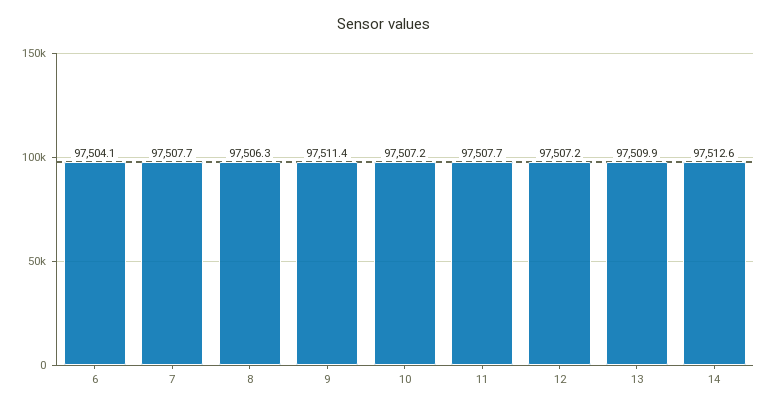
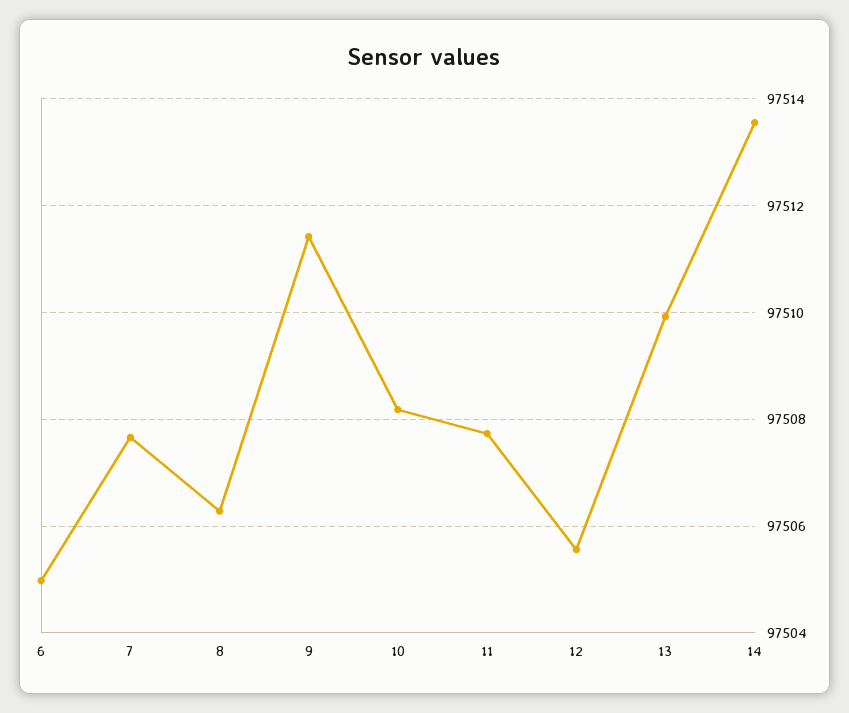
6: 97504.1 -> 97505
10: 97507.2 -> 97508.2
12: 97507.2 -> 97505.6
14: 97512.6 -> 97513.6

